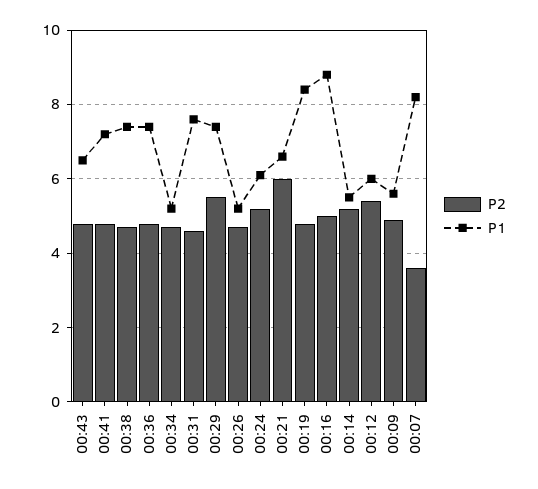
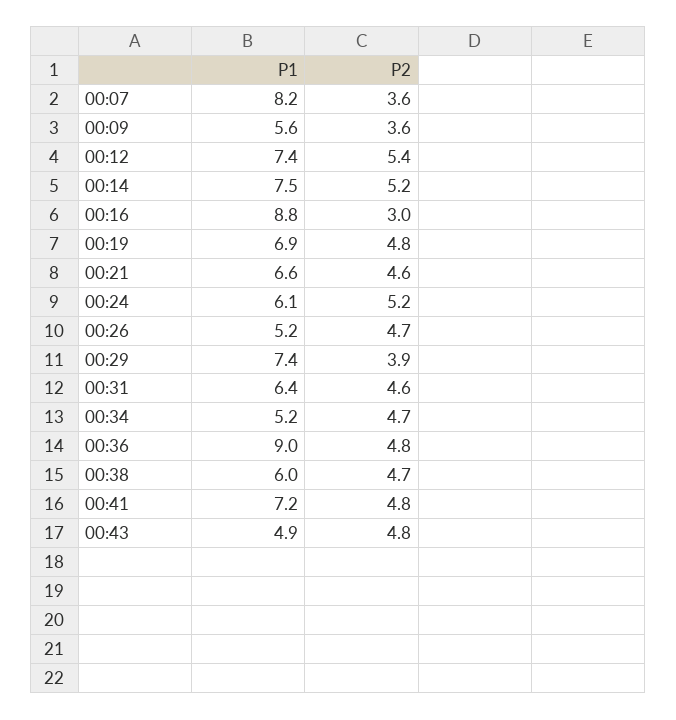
P1, 00:43: 6.5 -> 4.9
P1, 00:38: 7.5 -> 6
P1, 00:36: 7.5 -> 9
P1, 00:31: 7.5 -> 6.4
P2, 00:29: 5.5 -> 3.9
P2, 00:21: 6 -> 4.6
P1, 00:19: 8.5 -> 6.9
P2, 00:16: 5 -> 3
P1, 00:14: 5.5 -> 7.5
P1, 00:12: 6 -> 7.4
P2, 00:09: 5 -> 3.6

